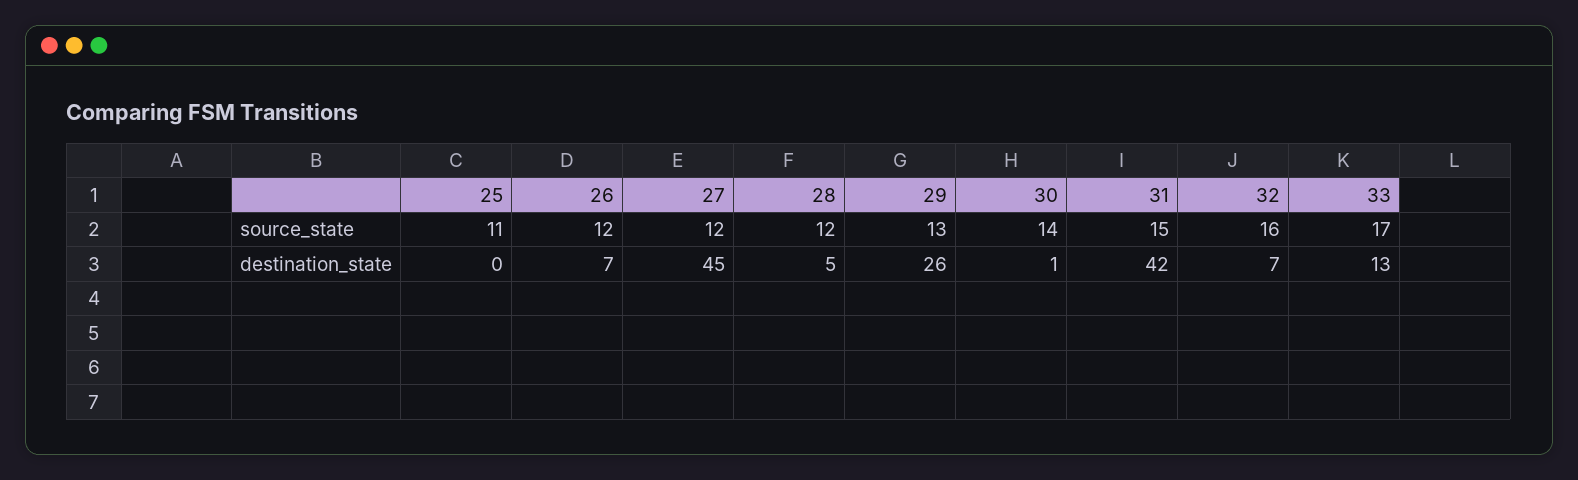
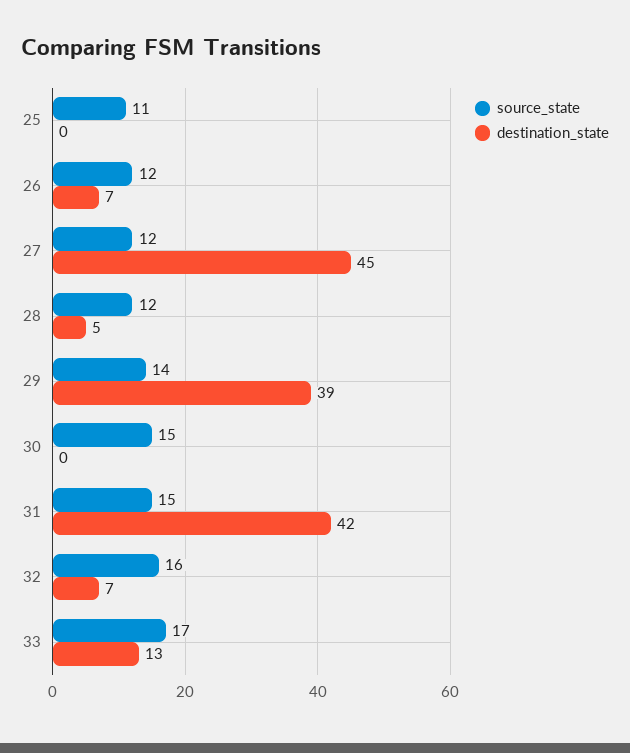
source_state, 29: 13 -> 14
source_state, 30: 14 -> 15
destination_state, 29: 26 -> 39
destination_state, 30: 1 -> 0

